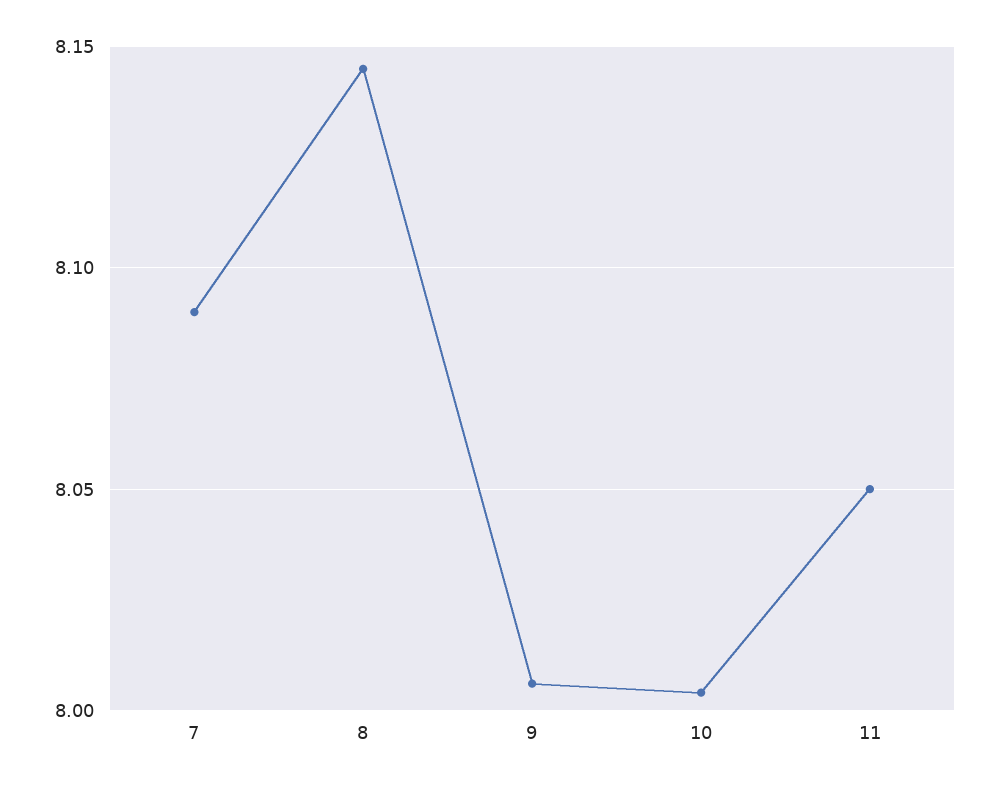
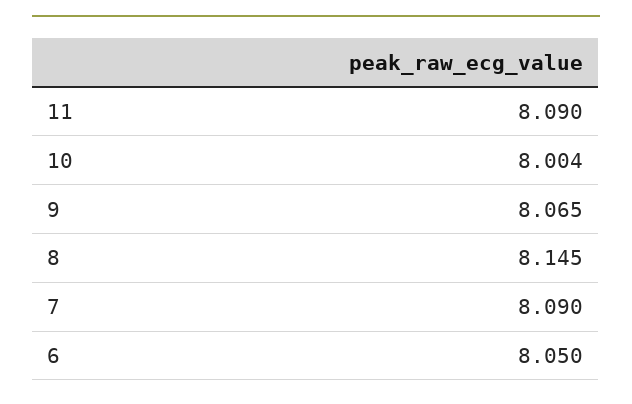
9: 8.005 -> 8.065
11: 8.05 -> 8.09
6: none -> 8.05

